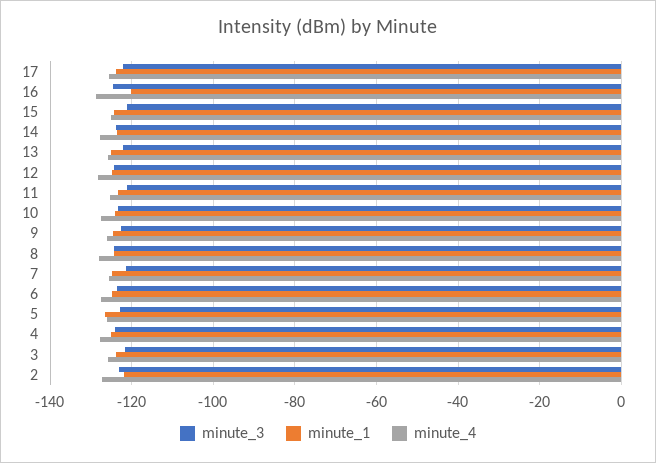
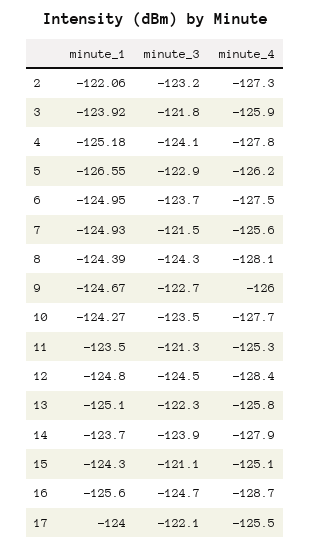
minute_1, 16: -120 -> -125.6

